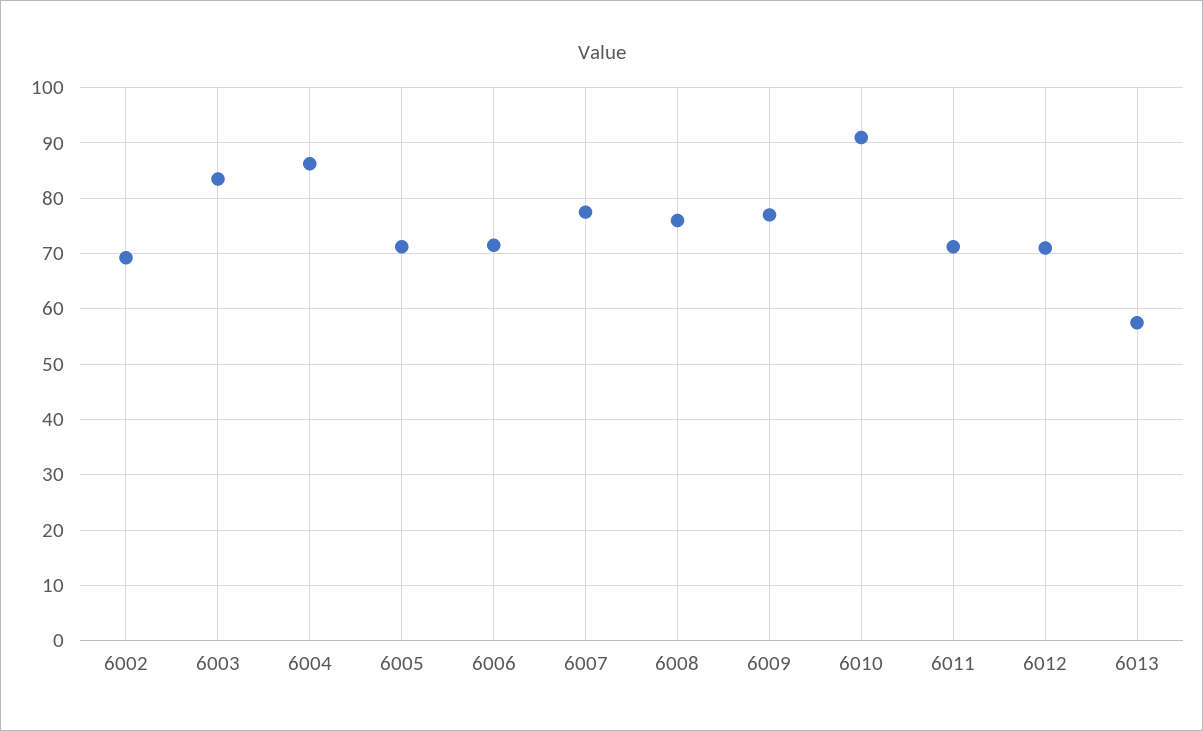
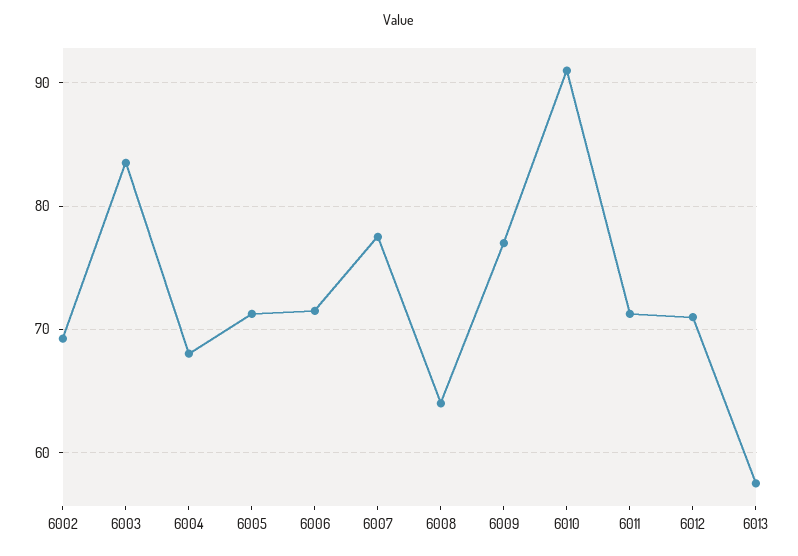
6004: 86 -> 68
6008: 76 -> 64

